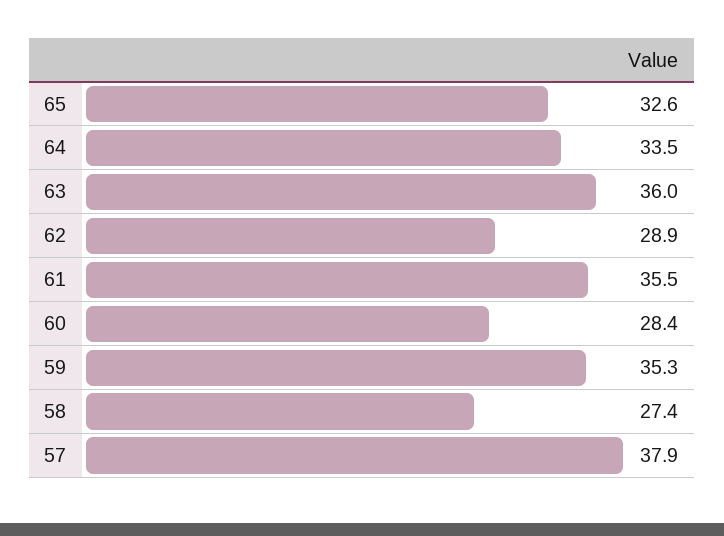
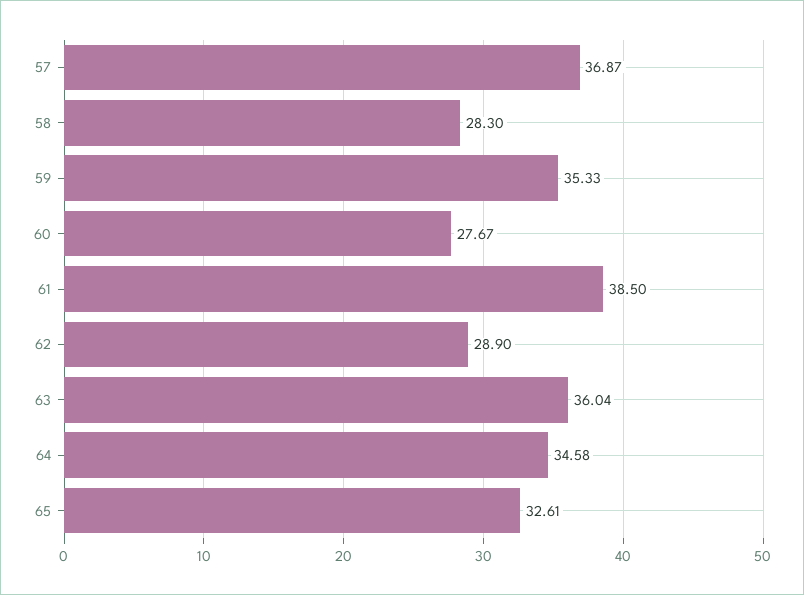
64: 33.5 -> 34.58
61: 35.5 -> 38.5
60: 28.4 -> 27.67
58: 27.4 -> 28.3
57: 37.9 -> 36.87

